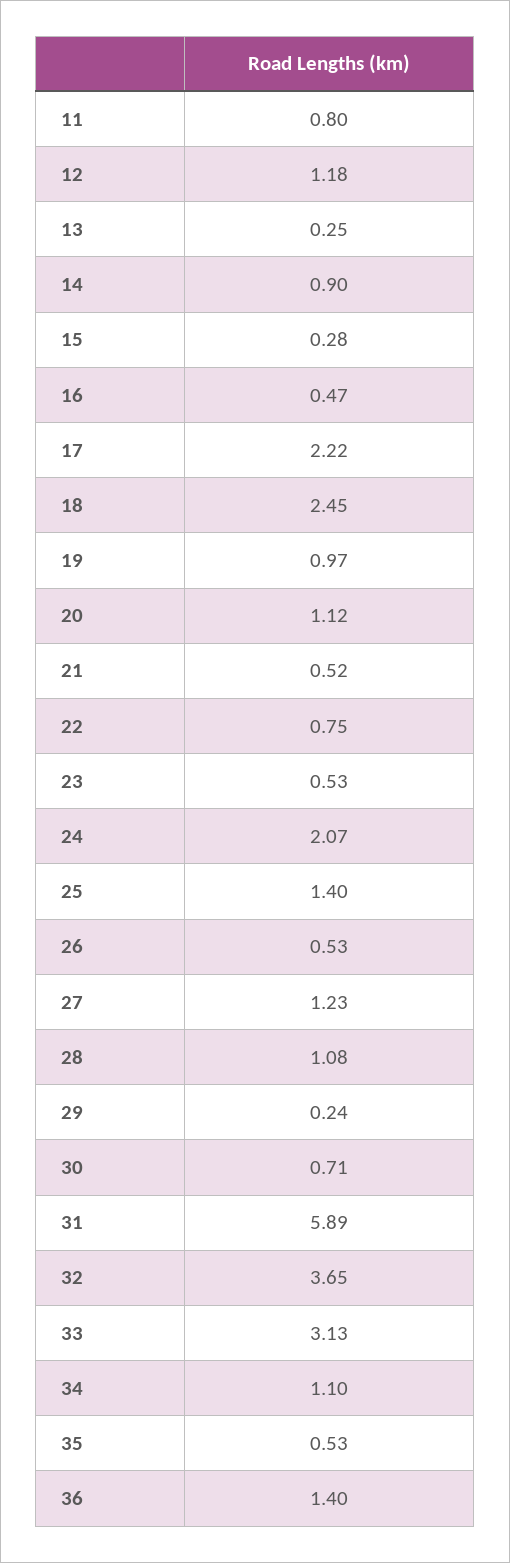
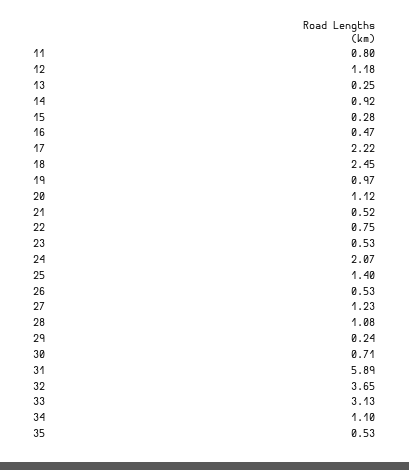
14: 0.9 -> 0.92
36: 1.4 -> none

